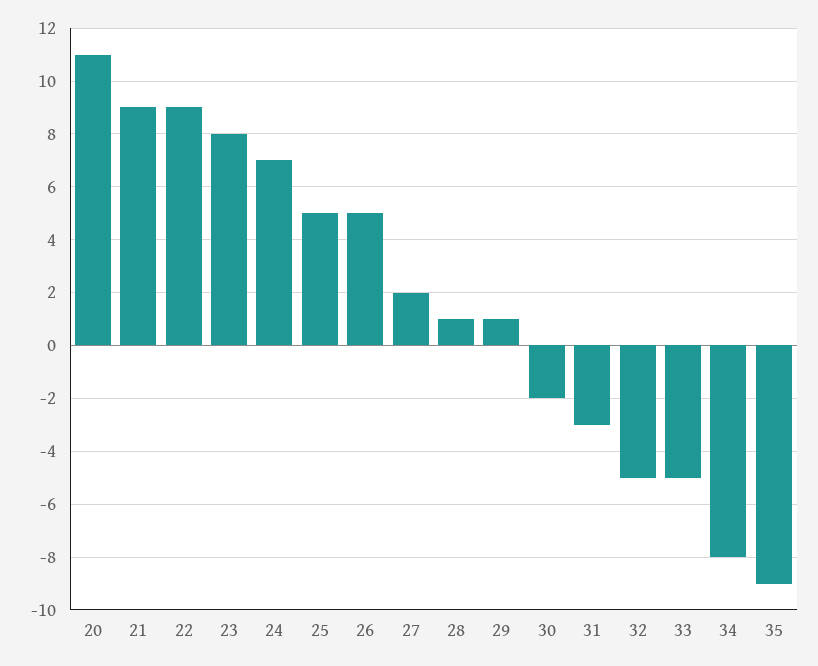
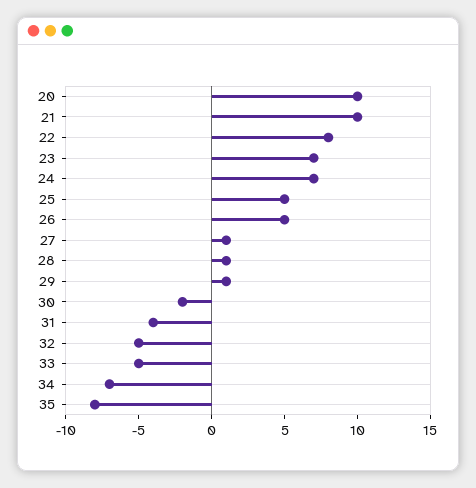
20: 11 -> 10
21: 9 -> 10
22: 9 -> 8
23: 8 -> 7
27: 2 -> 1
31: -3 -> -4
34: -8 -> -7
35: -9 -> -8

